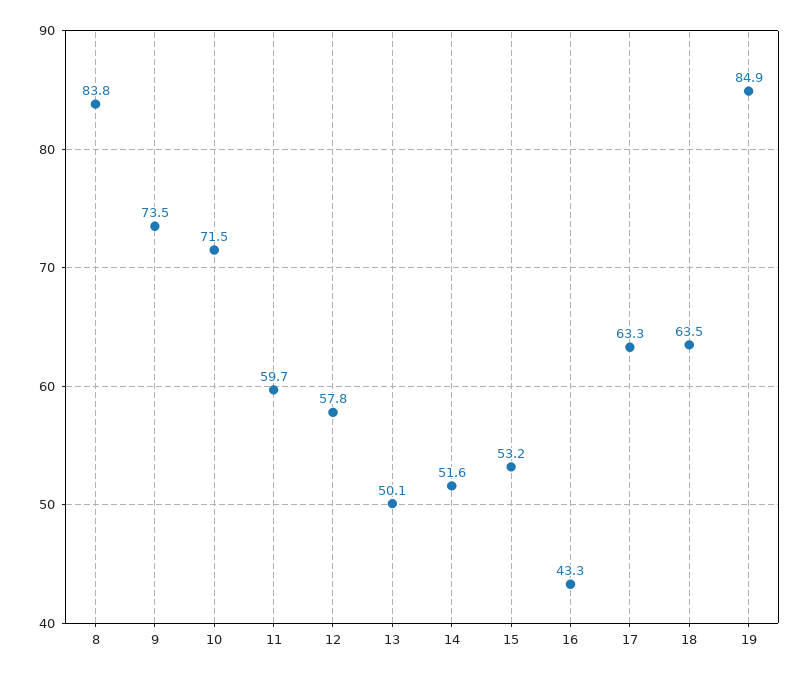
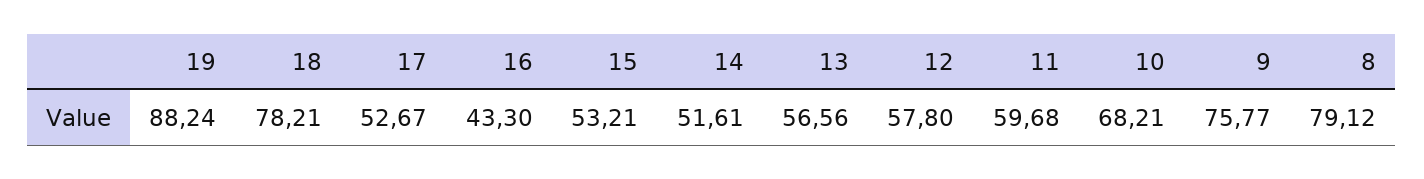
8: 83.8 -> 79.12
9: 73.5 -> 75.77
10: 71.5 -> 68.21
13: 50.1 -> 56.56
17: 63.3 -> 52.67
18: 63.5 -> 78.21
19: 84.9 -> 88.24

